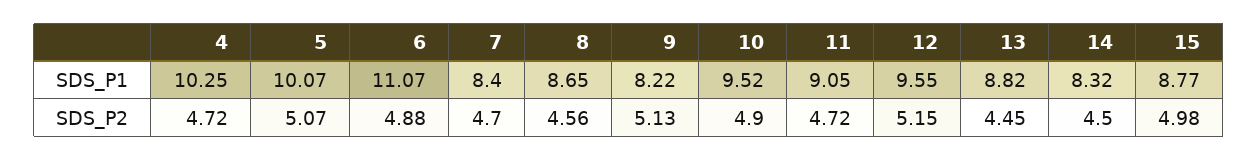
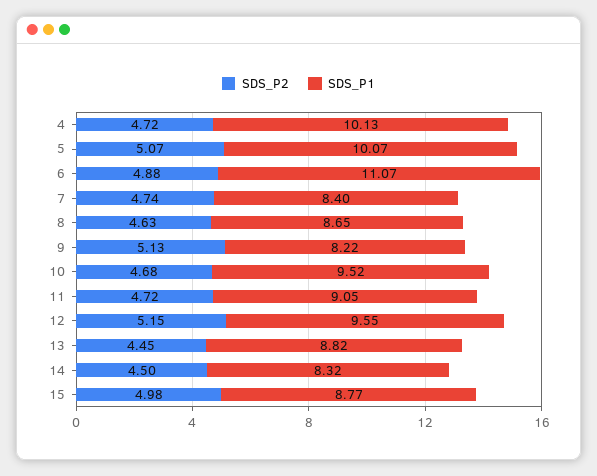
SDS_P1, 4: 10.25 -> 10.13
SDS_P2, 7: 4.7 -> 4.74
SDS_P2, 8: 4.56 -> 4.63
SDS_P2, 10: 4.9 -> 4.68

